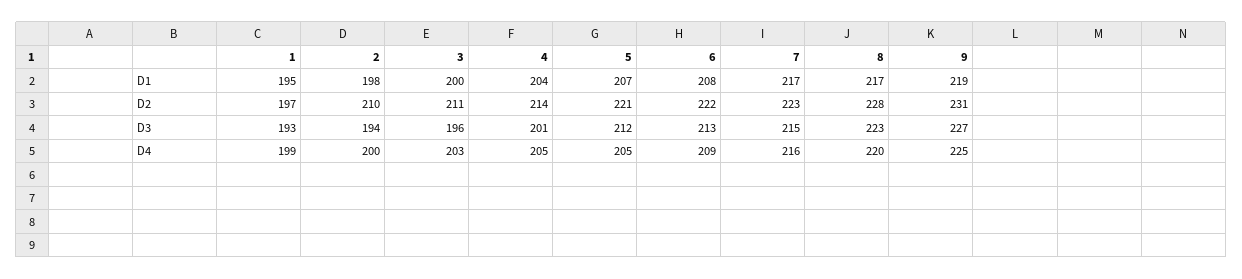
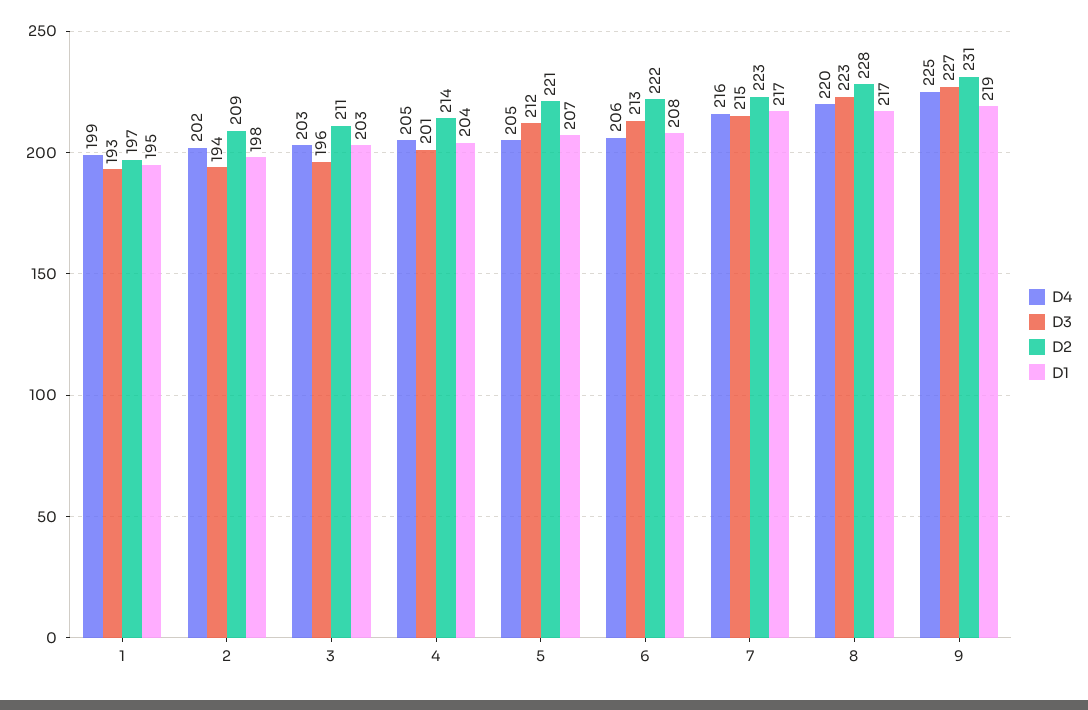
D1, 3: 200 -> 203
D2, 2: 210 -> 209
D4, 2: 200 -> 202
D4, 6: 209 -> 206

